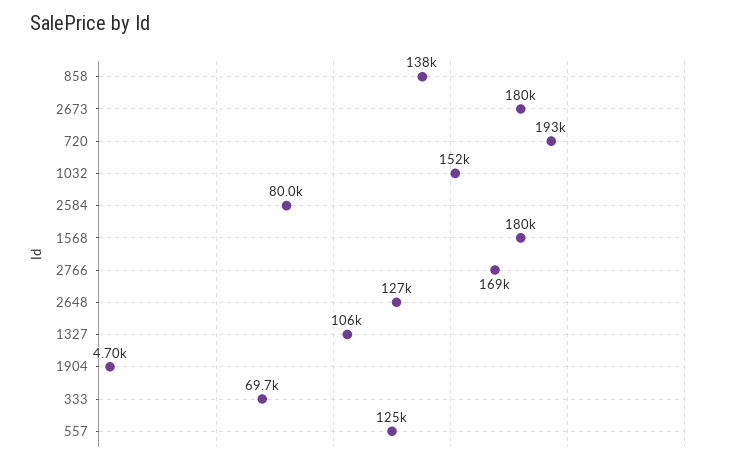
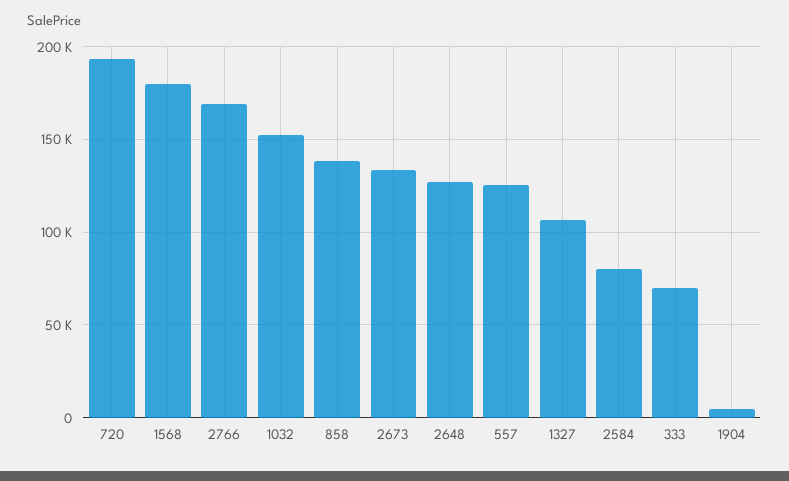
2673: 180000 -> 135000

